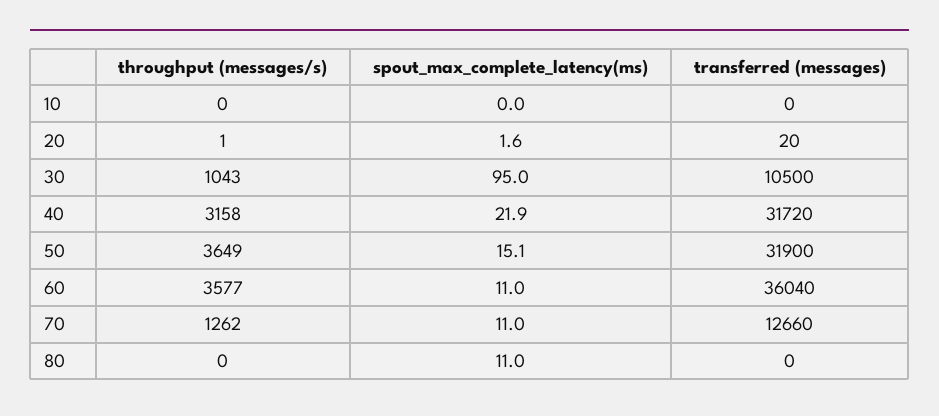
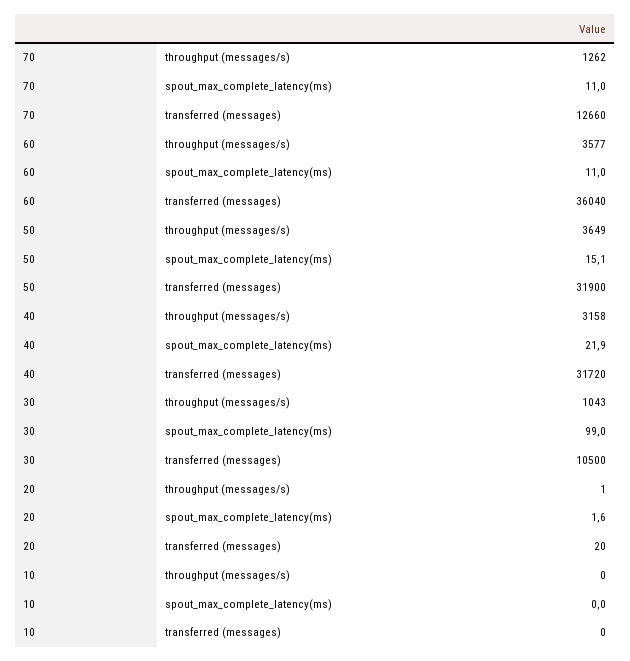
spout_max_complete_latency(ms), 30: 95 -> 99
throughput (messages/s), 80: 0 -> none
spout_max_complete_latency(ms), 80: 11 -> none
transferred (messages), 80: 0 -> none

